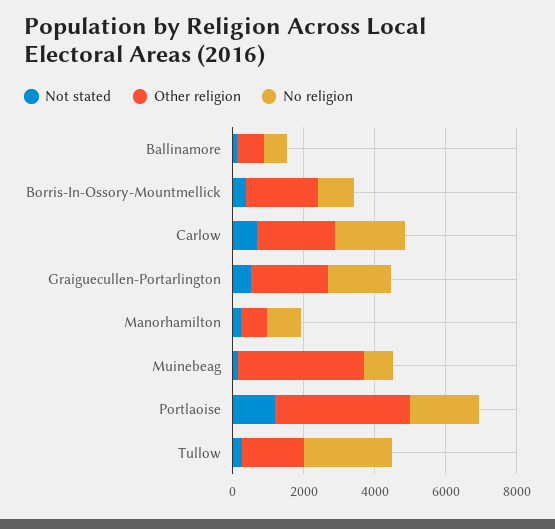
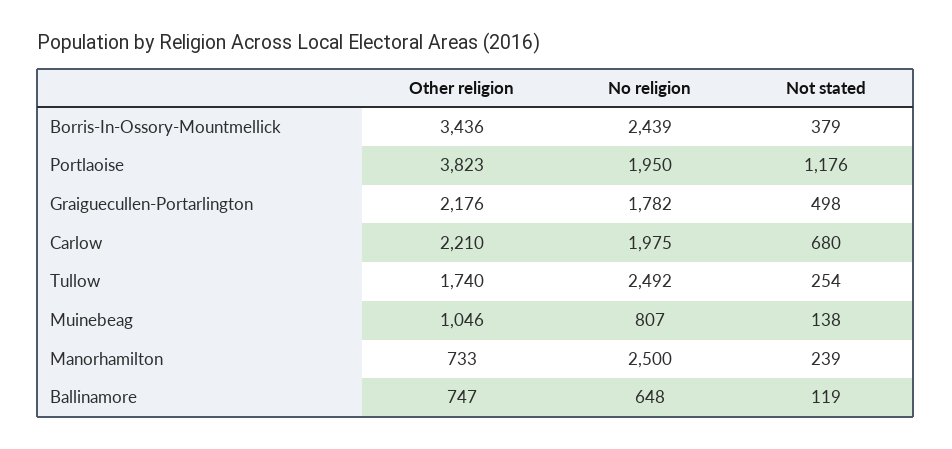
Other religion, Borris-In-Ossory-Mountmellick: 2000 -> 3436
No religion, Borris-In-Ossory-Mountmellick: 1000 -> 2439
No religion, Manorhamilton: 1000 -> 2500
Other religion, Muinebeag: 3500 -> 1046

